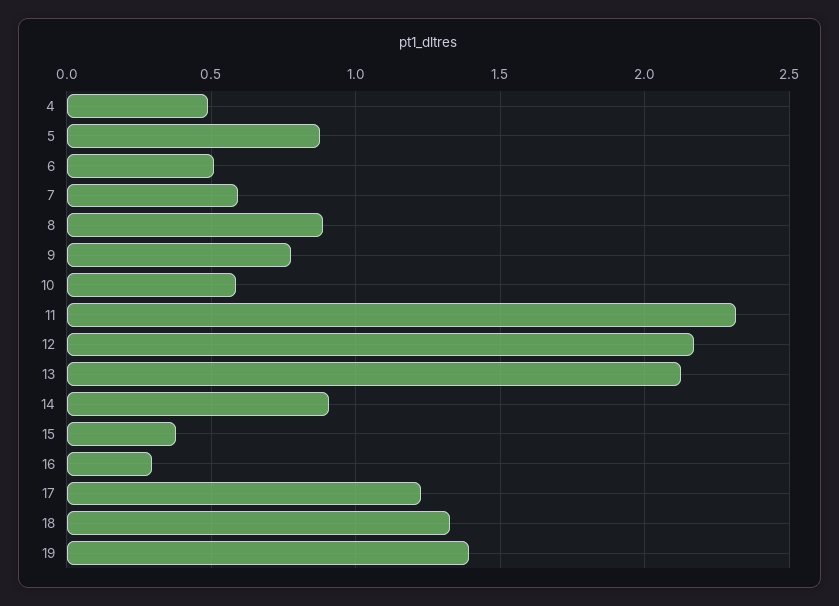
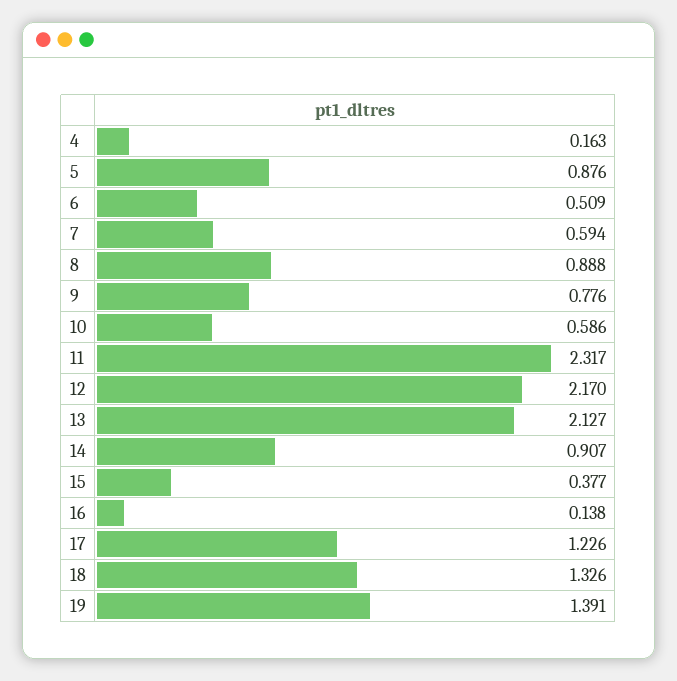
4: 0.5 -> 0.163
16: 0.3 -> 0.138

